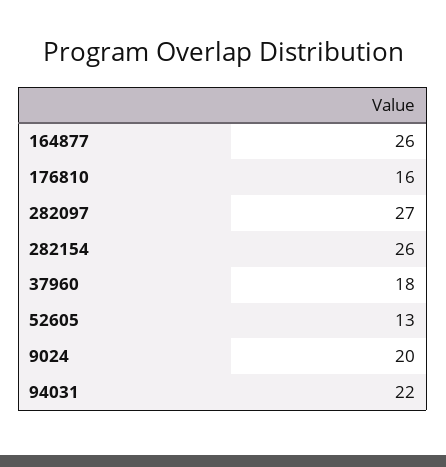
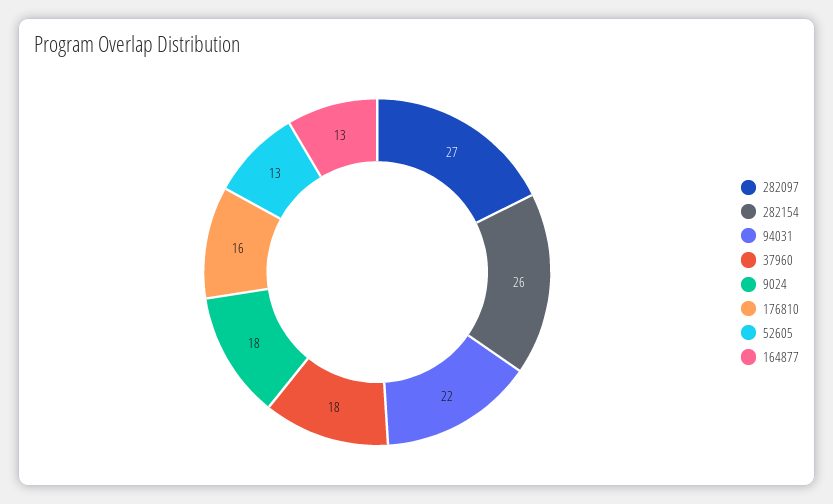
164877: 26 -> 13
9024: 20 -> 18

